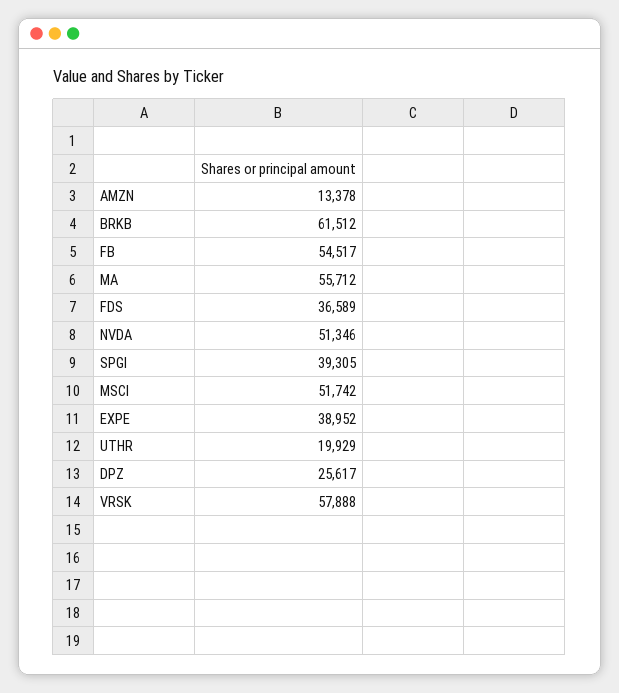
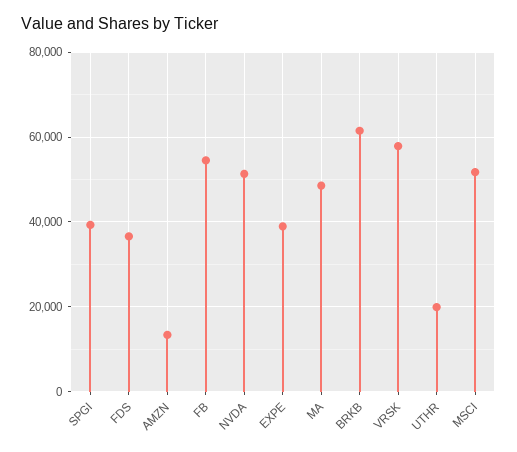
MA: 55712 -> 48000
DPZ: 25617 -> none

